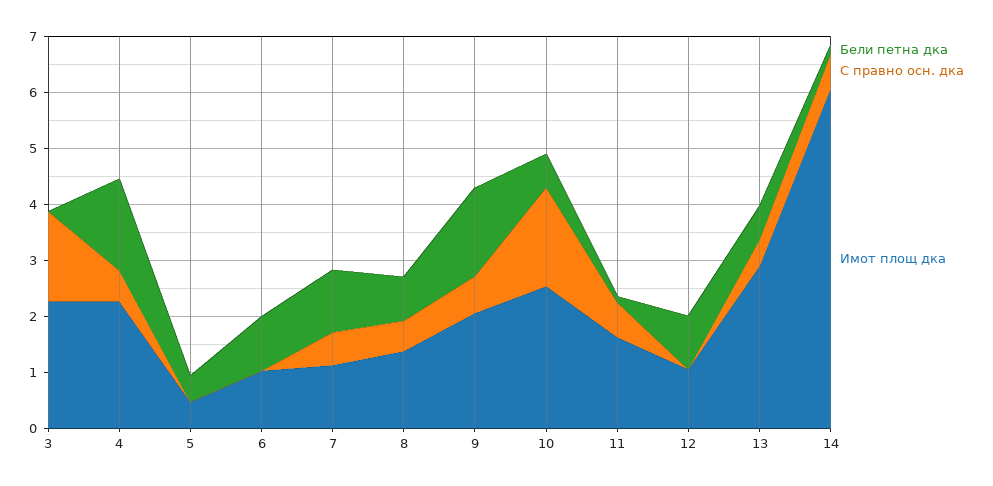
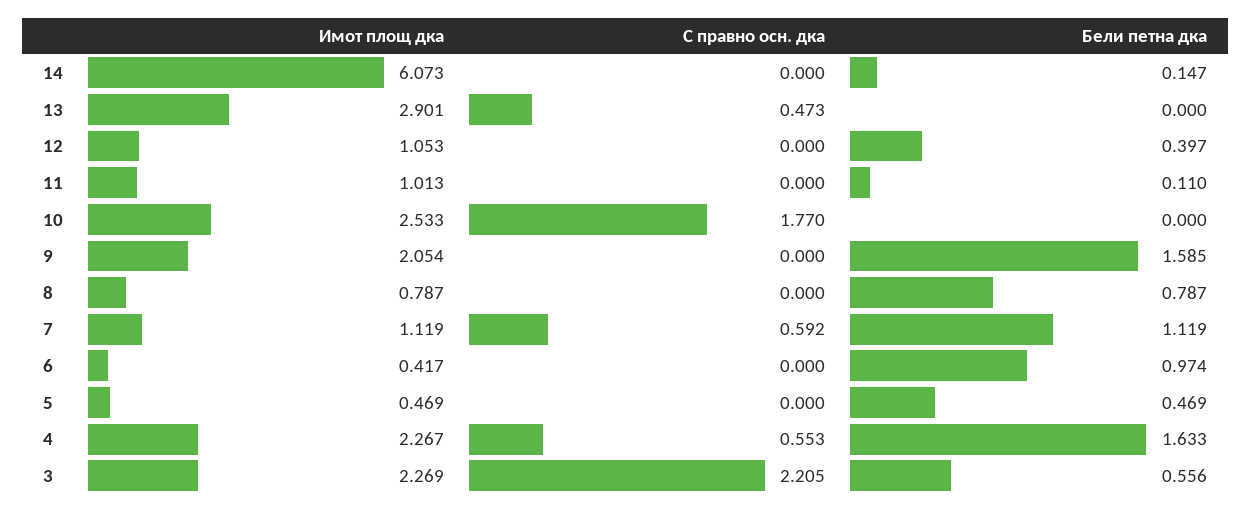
Бели петна дка, 3: 0 -> 0.556
С правно осн. дка, 3: 1.6 -> 2.205
Имот площ дка, 6: 1 -> 0.417
С правно осн. дка, 8: 0.6 -> 0
Имот площ дка, 8: 1.4 -> 0.787
С правно осн. дка, 9: 0.6 -> 0
Бели петна дка, 10: 0.6 -> 0
С правно осн. дка, 11: 0.6 -> 0
Имот площ дка, 11: 1.6 -> 1.013
Бели петна дка, 12: 1 -> 0.397
Бели петна дка, 13: 0.6 -> 0
С правно осн. дка, 14: 0.6 -> 0

